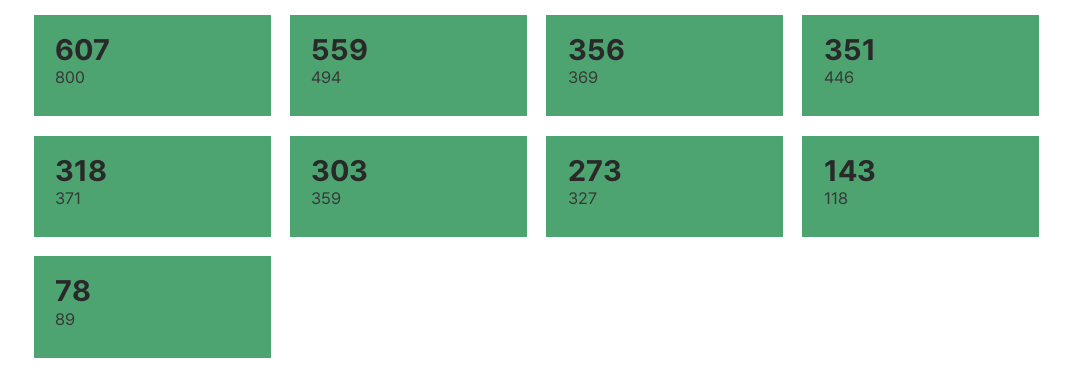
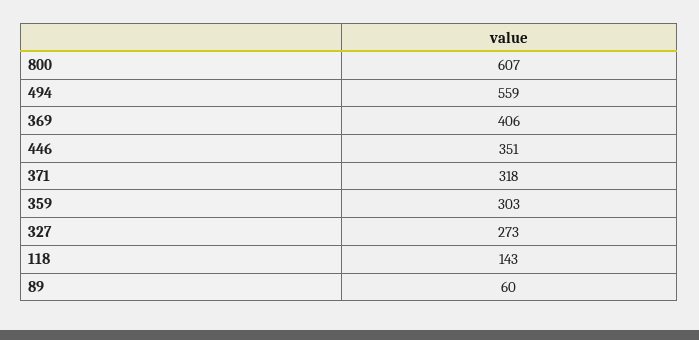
369: 356 -> 406
89: 78 -> 60

